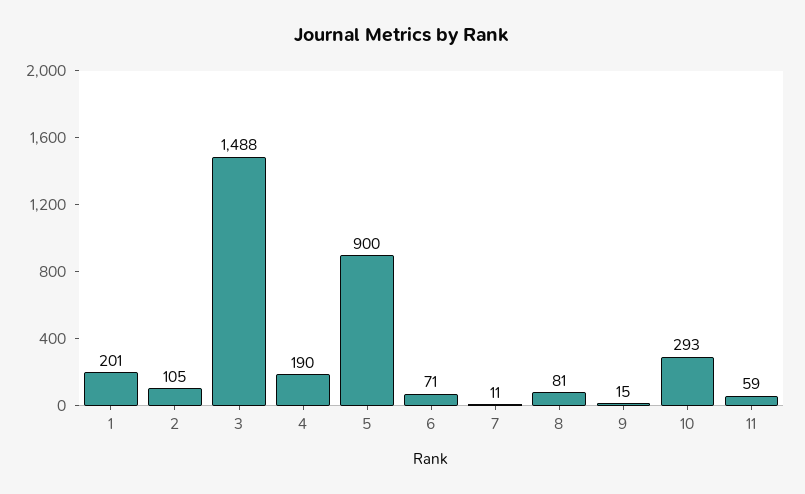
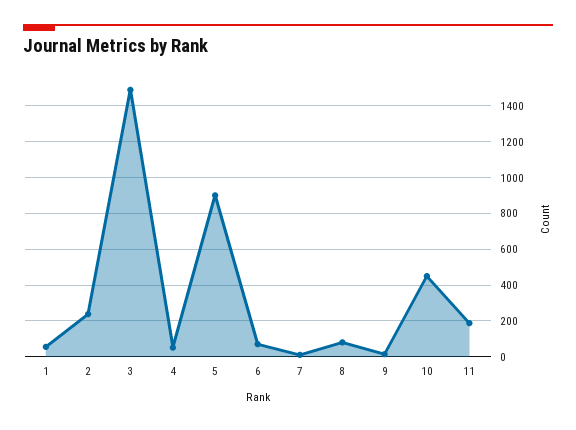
1: 201 -> 50
2: 105 -> 250
4: 190 -> 50
10: 293 -> 450
11: 59 -> 200

